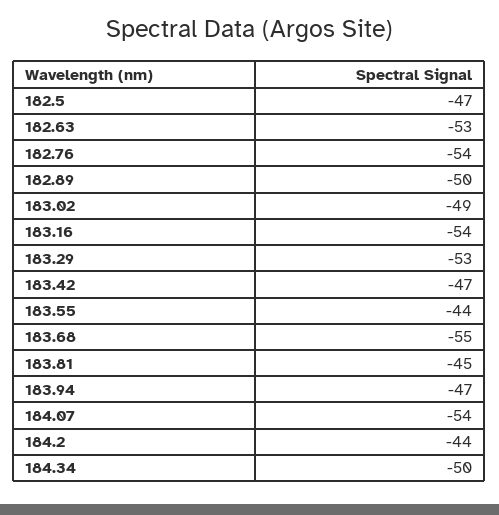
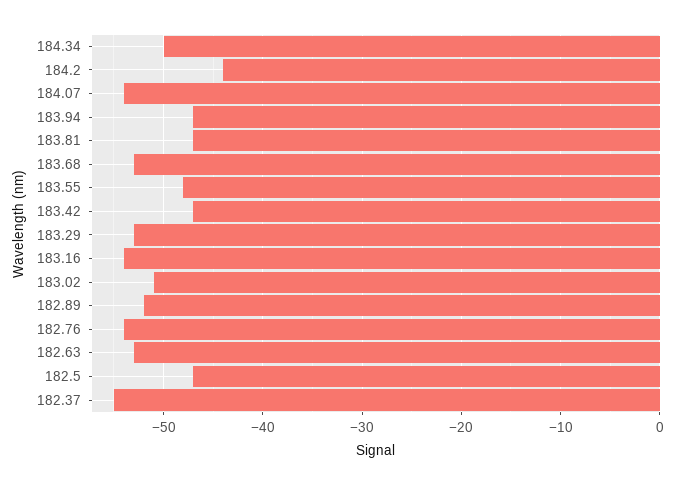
182.89: -50 -> -52
183.02: -49 -> -51
183.55: -44 -> -48
183.68: -55 -> -53
183.81: -45 -> -47
182.37: none -> -55

